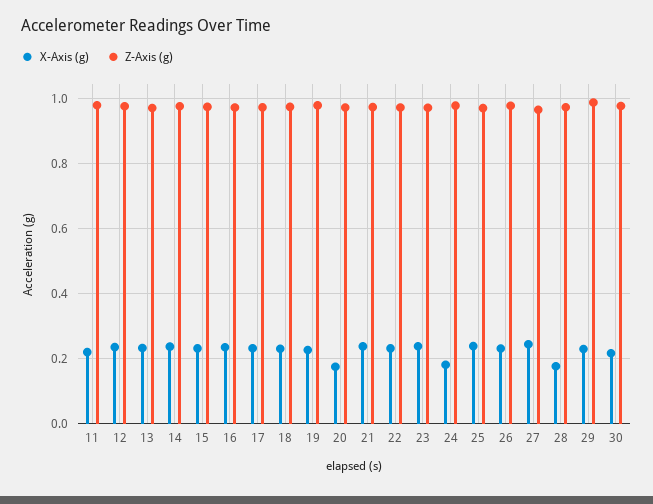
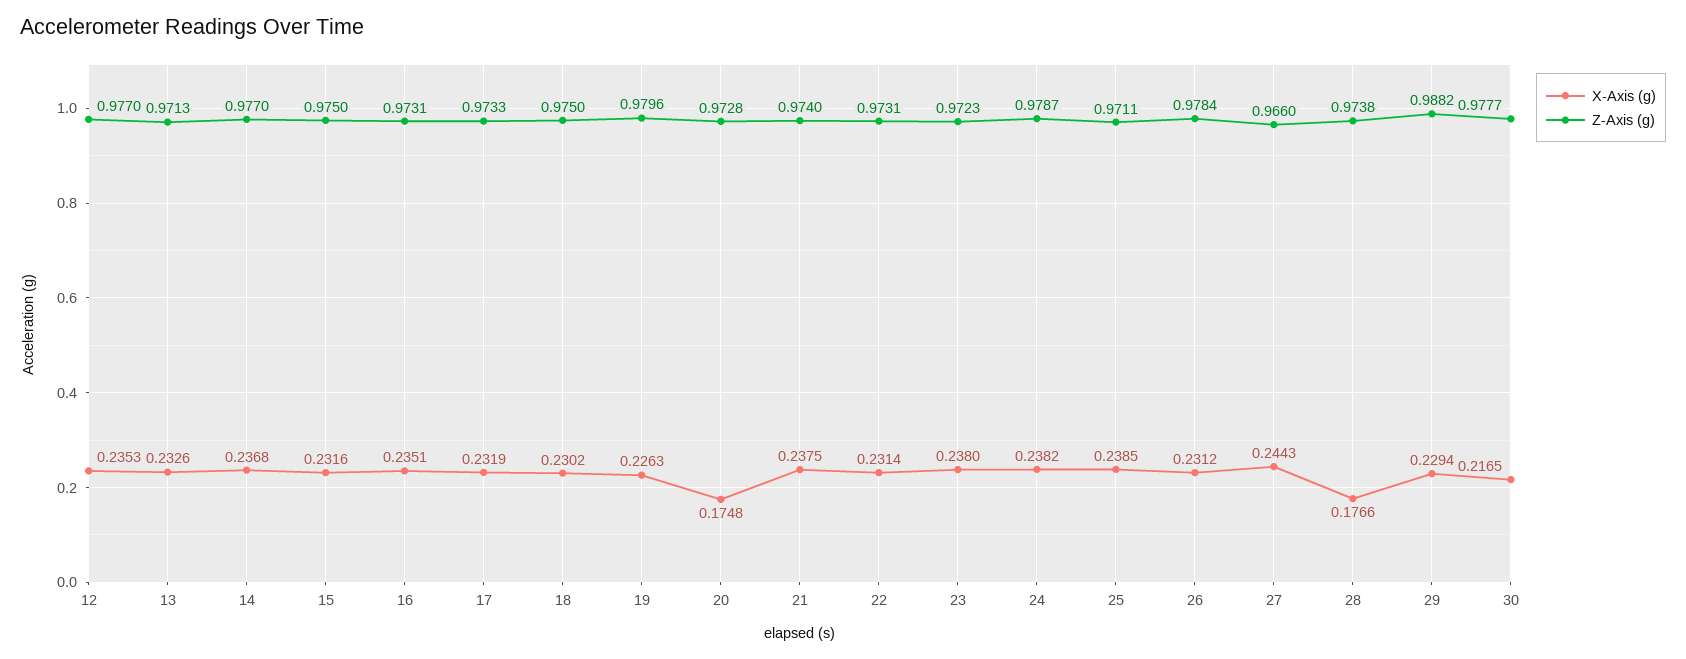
X-Axis (g), 11: 0.22 -> none
Z-Axis (g), 11: 0.98 -> none
X-Axis (g), 24: 0.18 -> 0.2382

